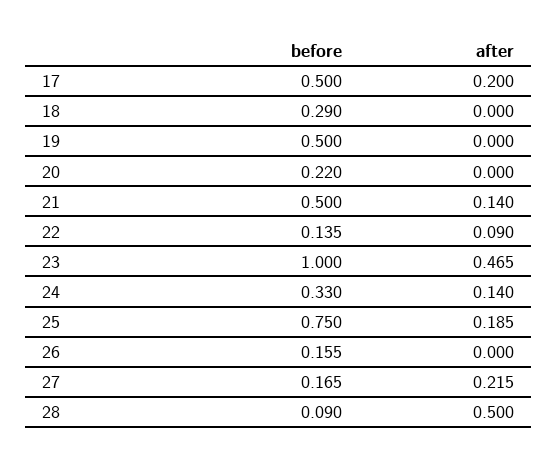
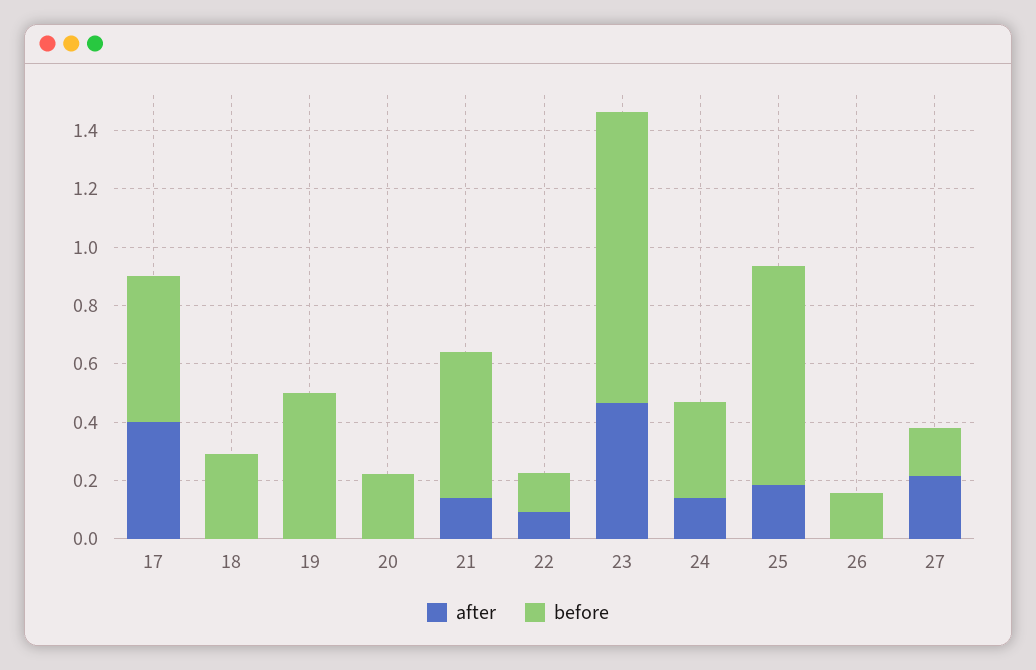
after, 17: 0.2 -> 0.4
before, 28: 0.09 -> none
after, 28: 0.5 -> none

